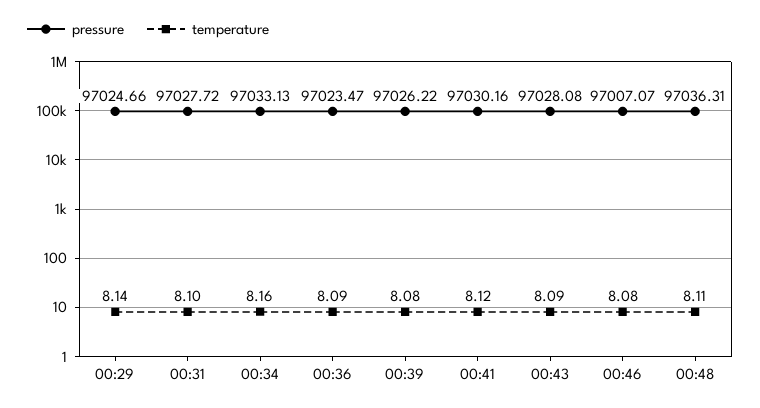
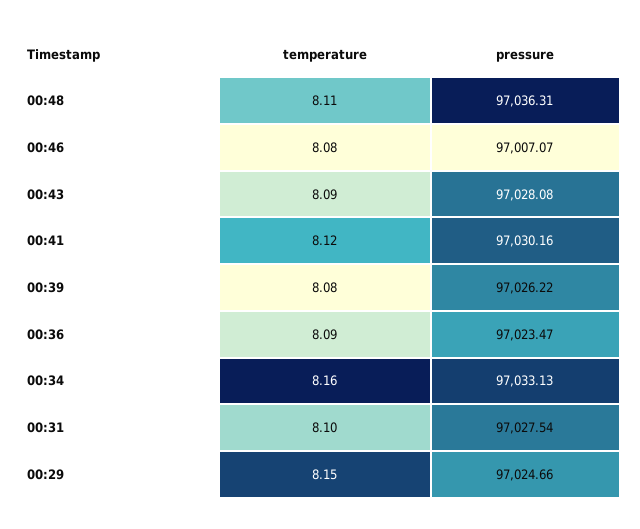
temperature, 00:29: 8.14 -> 8.15
pressure, 00:31: 97027.72 -> 97027.54

